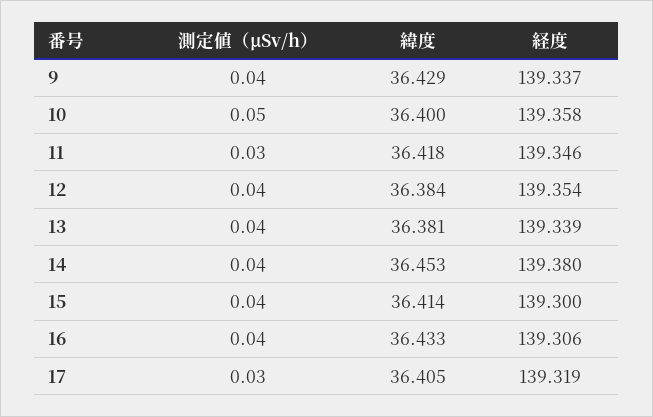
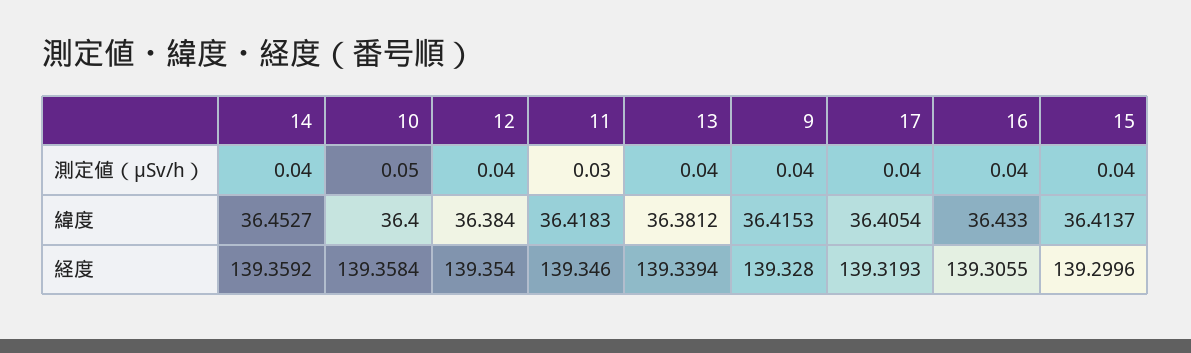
緯度, 9: 36.429 -> 36.4153
経度, 9: 139.337 -> 139.328
経度, 14: 139.38 -> 139.3592
測定値（μSv/h）, 17: 0.03 -> 0.04

